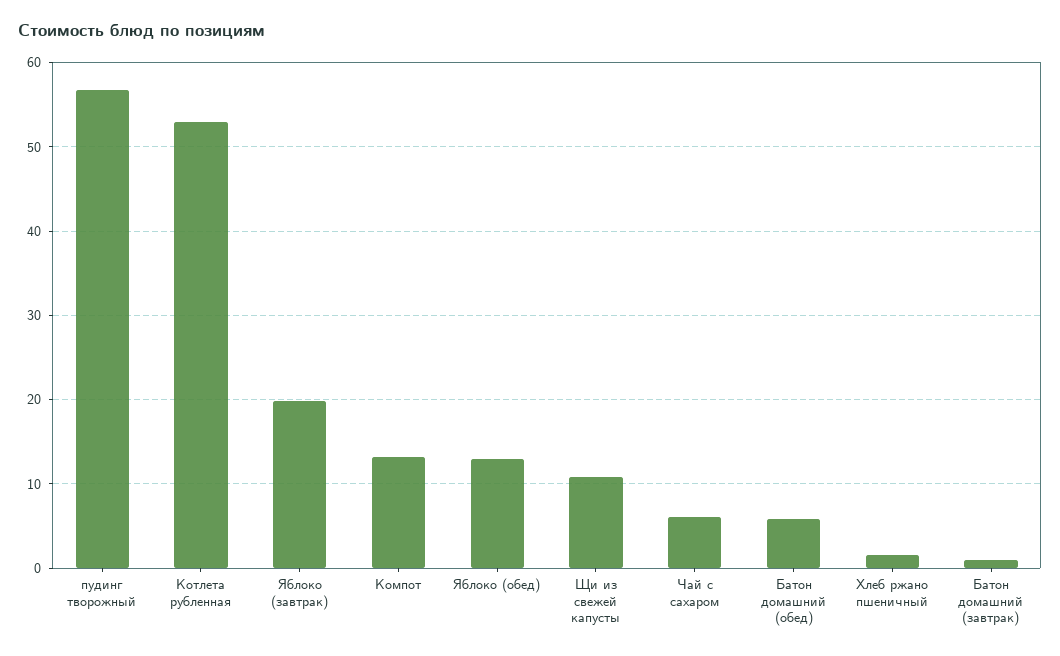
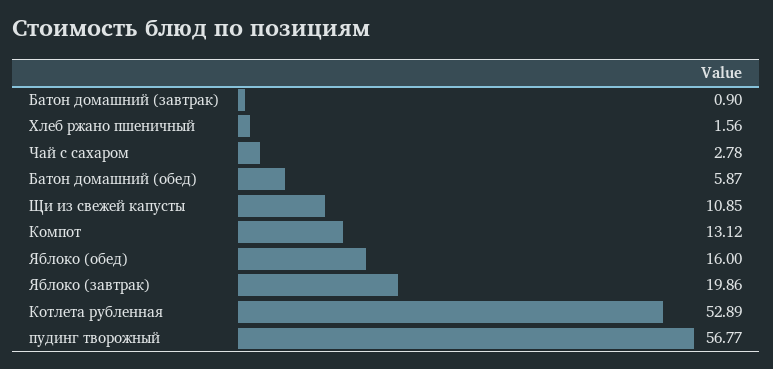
Яблоко (обед): 13 -> 16
Чай с сахаром: 6 -> 2.78

